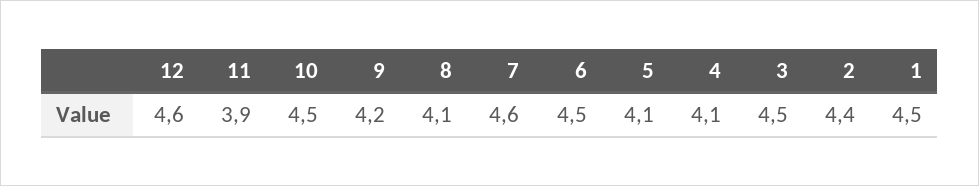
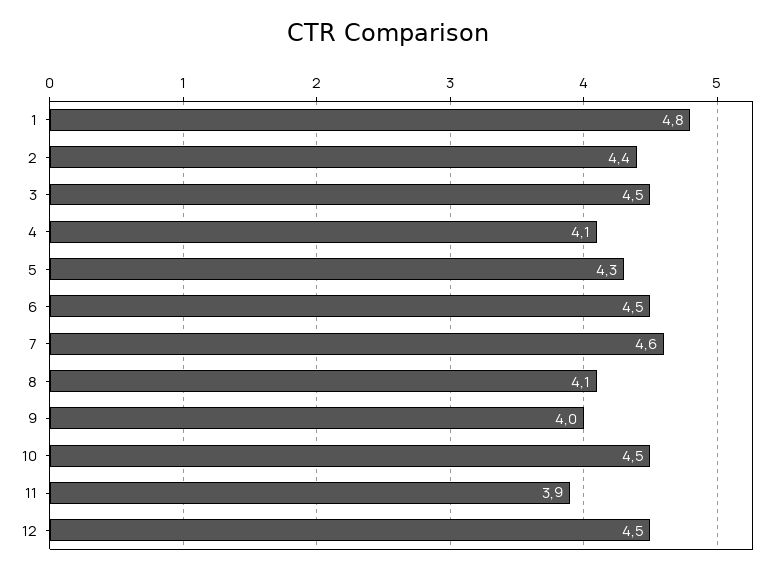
12: 4.6 -> 4.5
9: 4.2 -> 4
5: 4.1 -> 4.3
1: 4.5 -> 4.8

